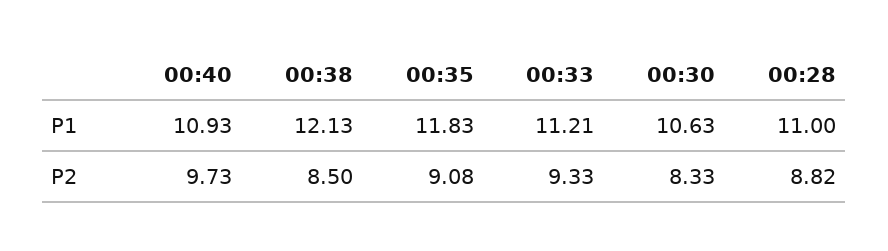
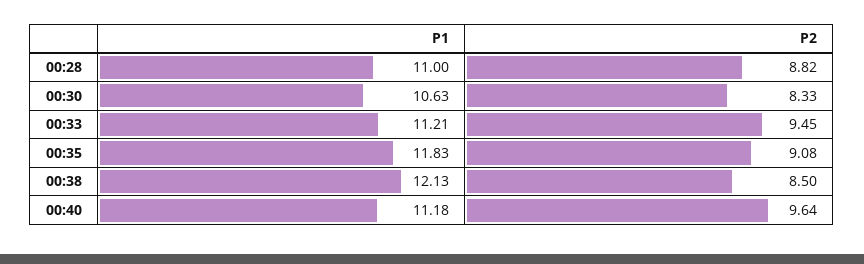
00:40, P1: 10.93 -> 11.18
00:40, P2: 9.73 -> 9.64
00:33, P2: 9.33 -> 9.45

